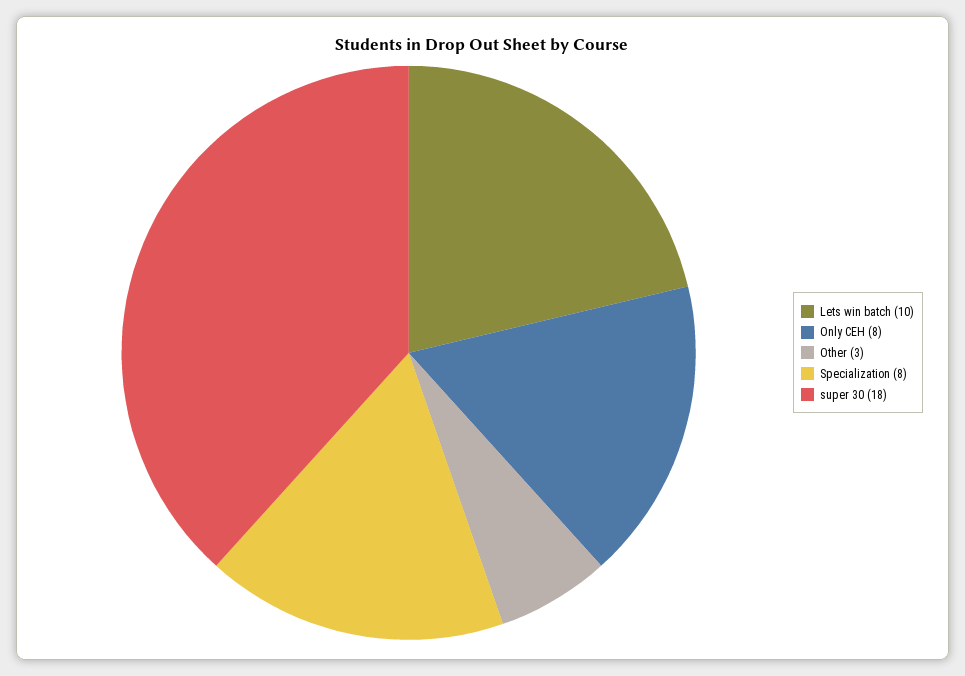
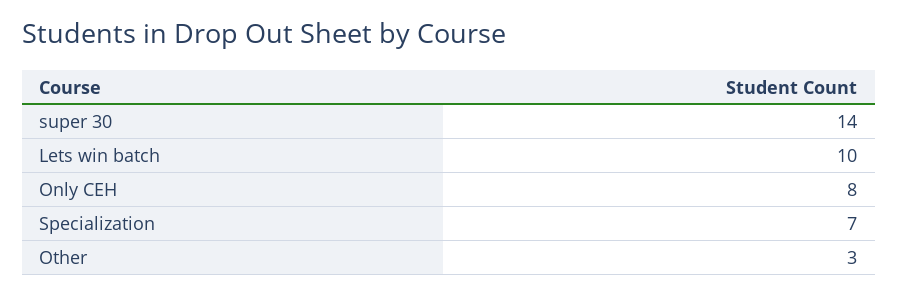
Specialization: 8 -> 7
super 30: 18 -> 14

